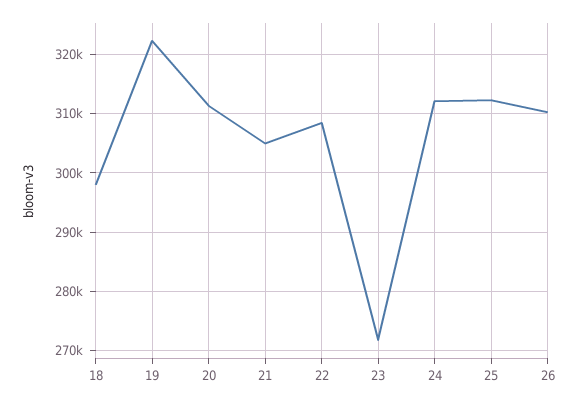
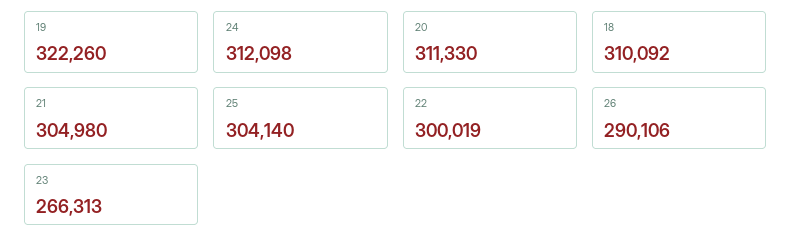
18: 298000 -> 310092
22: 308000 -> 300019
23: 272000 -> 266313
25: 312000 -> 304140
26: 310000 -> 290106

